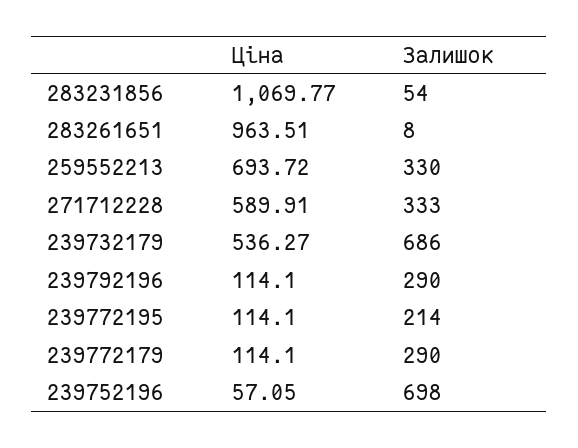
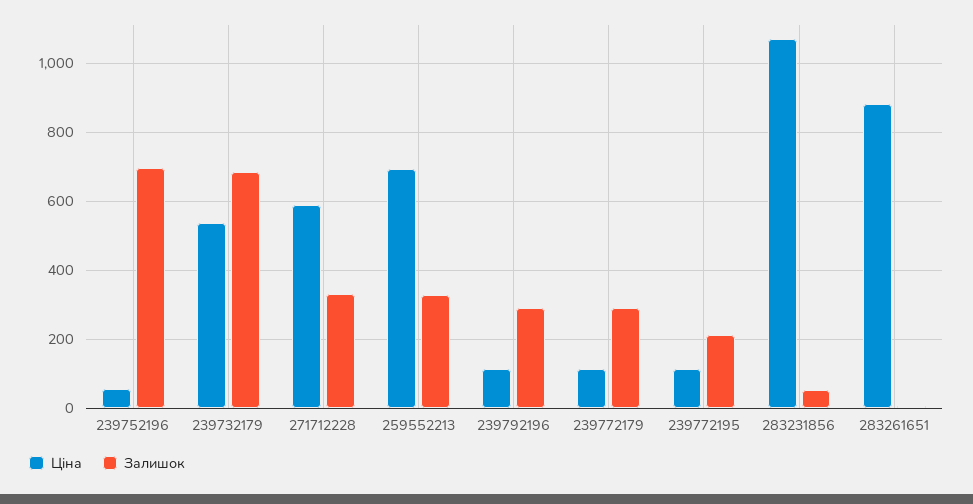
Ціна, 283261651: 963.51 -> 880

